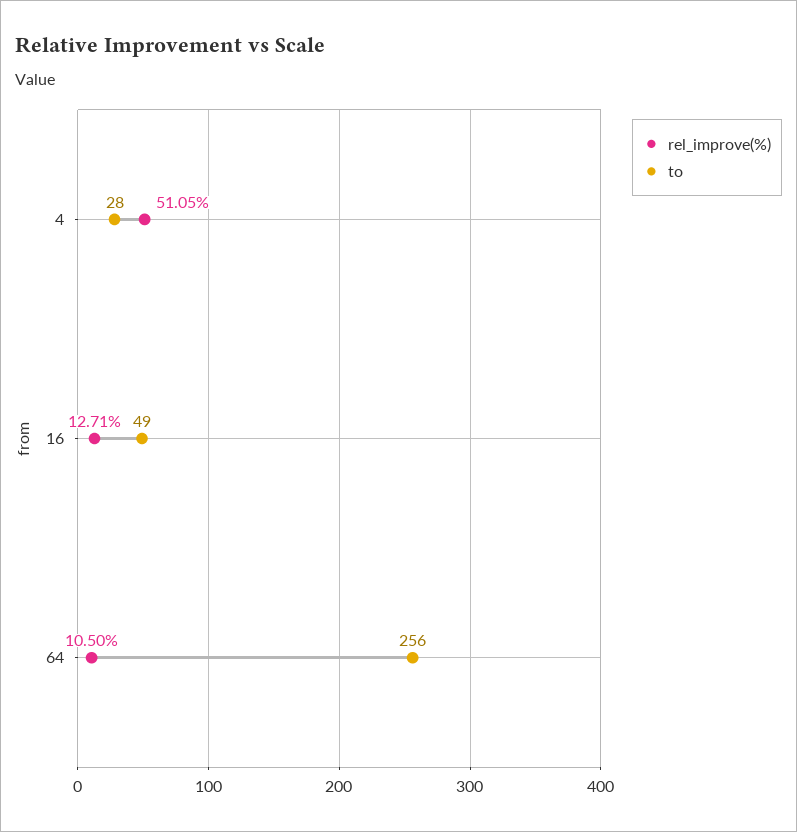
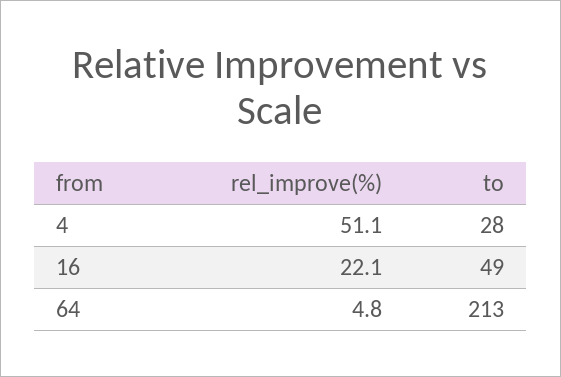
rel_improve(%), 16: 12.71 -> 22.1
rel_improve(%), 64: 10.5 -> 4.8
to, 64: 256 -> 213

